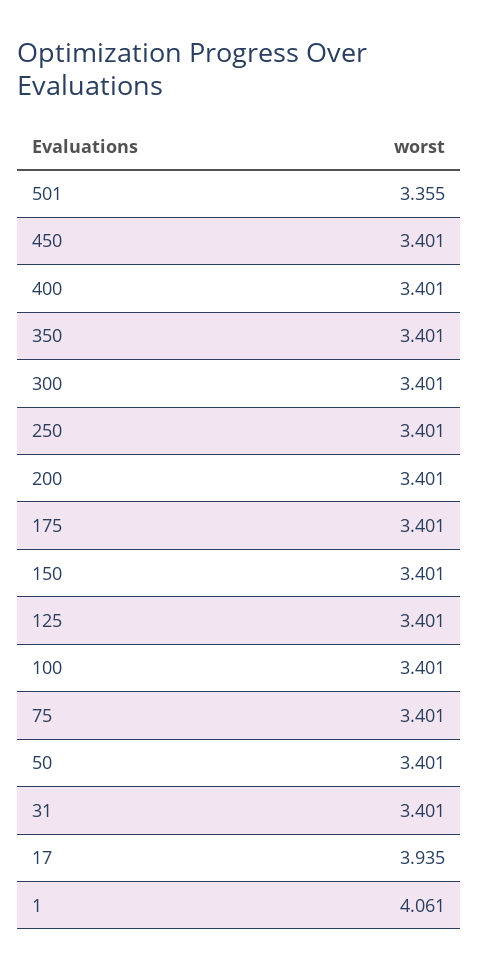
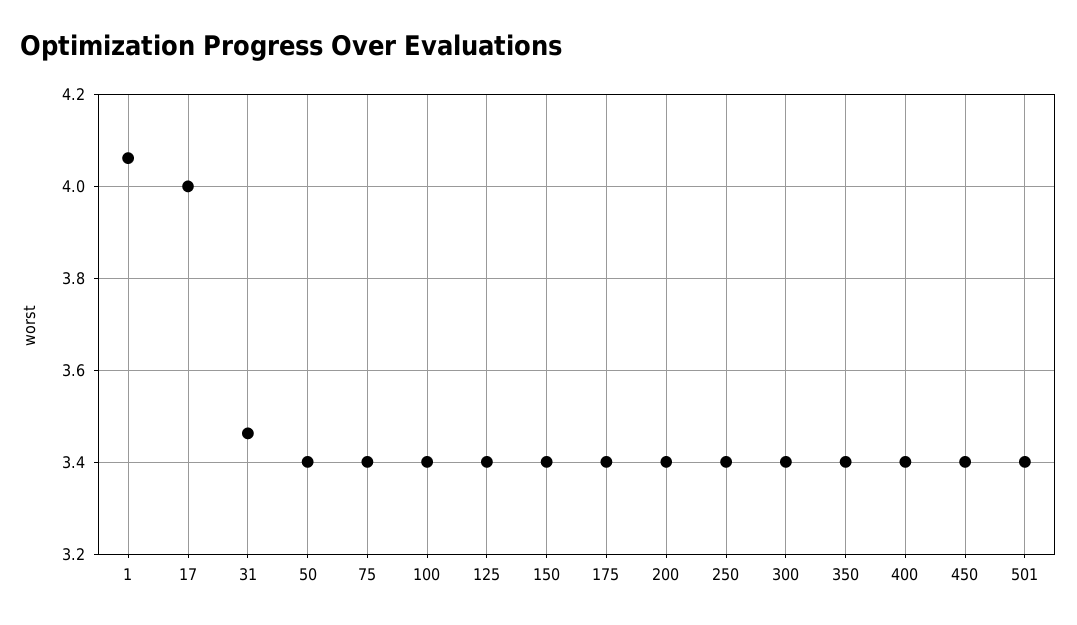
501: 3.355 -> 3.4
31: 3.401 -> 3.46
17: 3.935 -> 4

